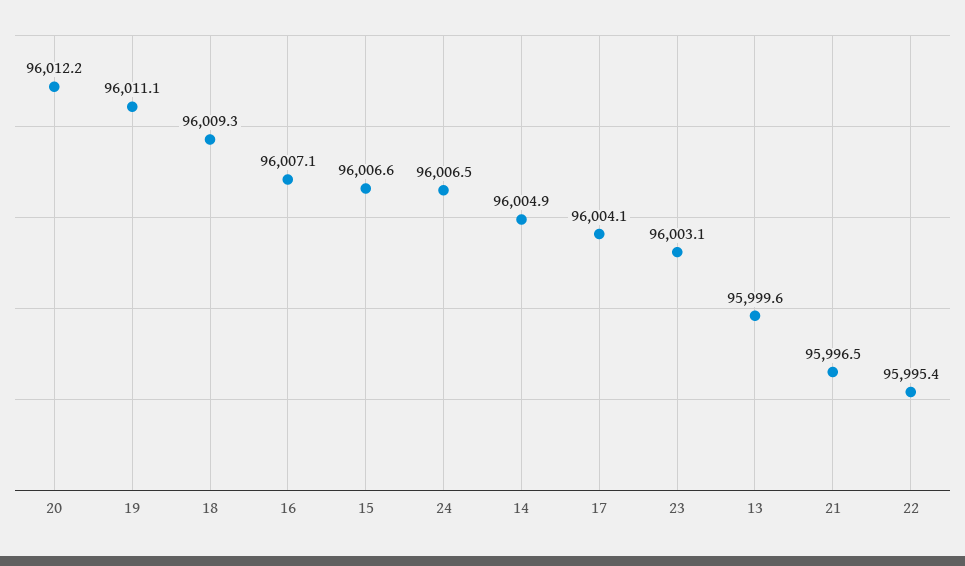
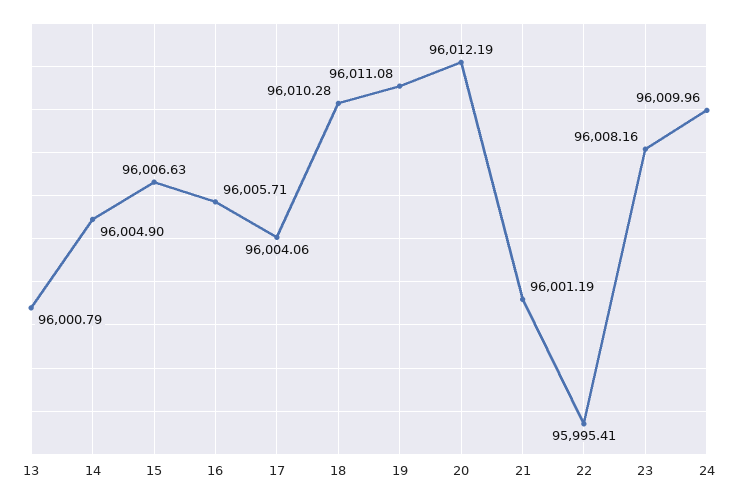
18: 96009.3 -> 96010.28
16: 96007.1 -> 96005.71
24: 96006.5 -> 96009.96
23: 96003.1 -> 96008.16
13: 95999.6 -> 96000.79
21: 95996.5 -> 96001.19

